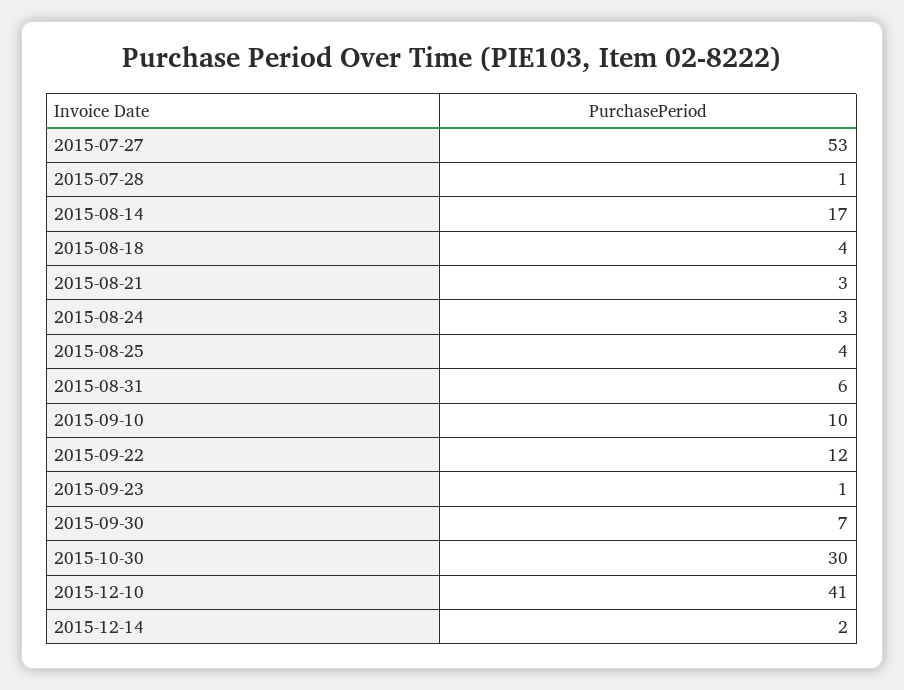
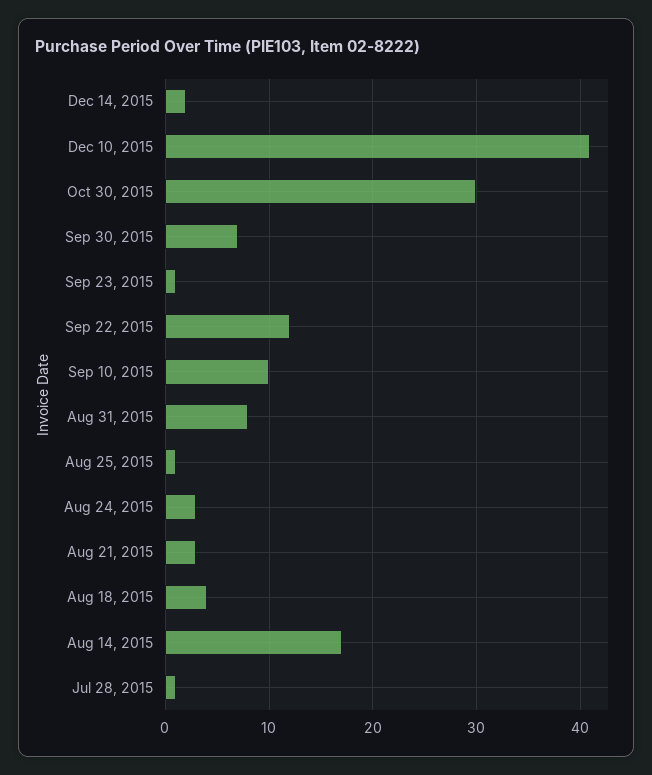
2015-07-27: 53 -> none
2015-08-25: 4 -> 1
2015-08-31: 6 -> 8

